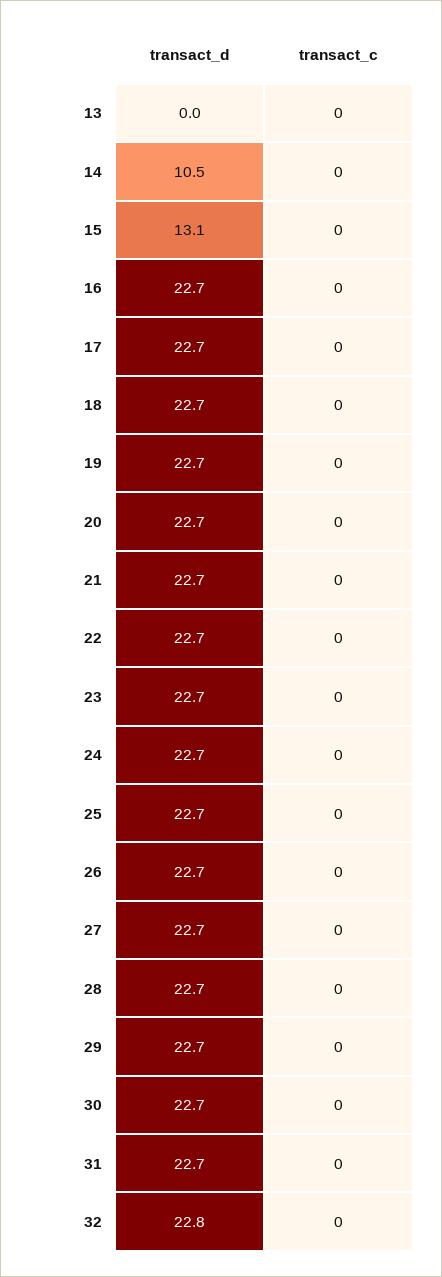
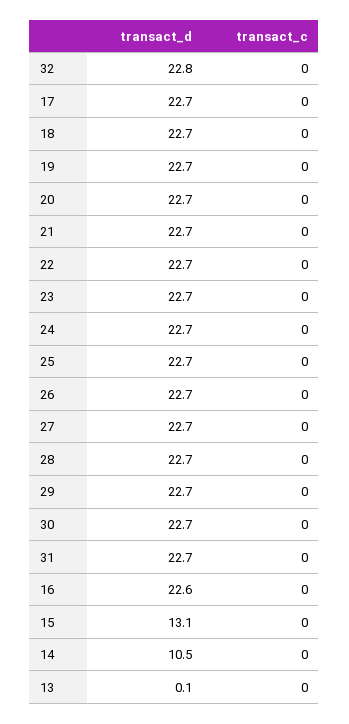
transact_d, 13: 0 -> 0.1
transact_d, 16: 22.7 -> 22.6

